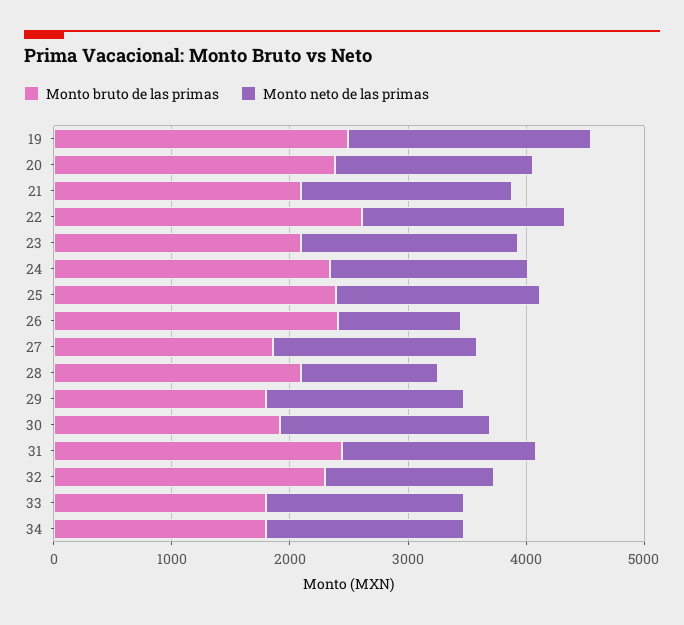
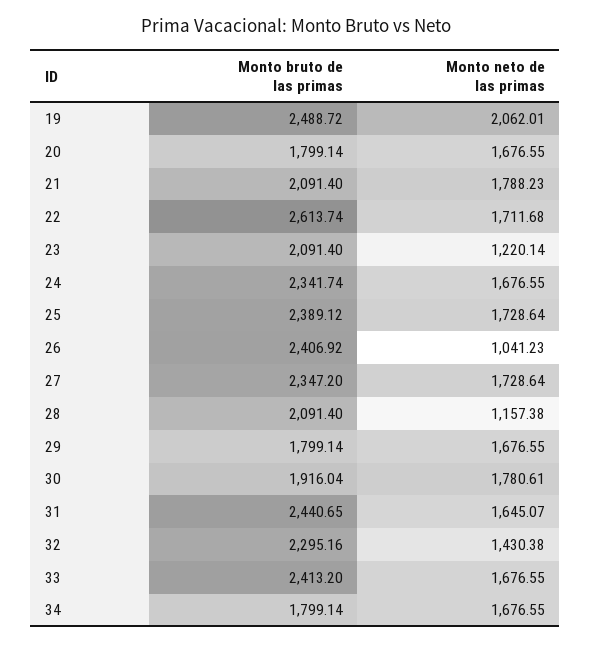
Monto bruto de las primas, 20: 2400 -> 1799.14
Monto neto de las primas, 23: 1800 -> 1220.14
Monto bruto de las primas, 27: 1800 -> 2347.2
Monto bruto de las primas, 33: 1800 -> 2413.2

